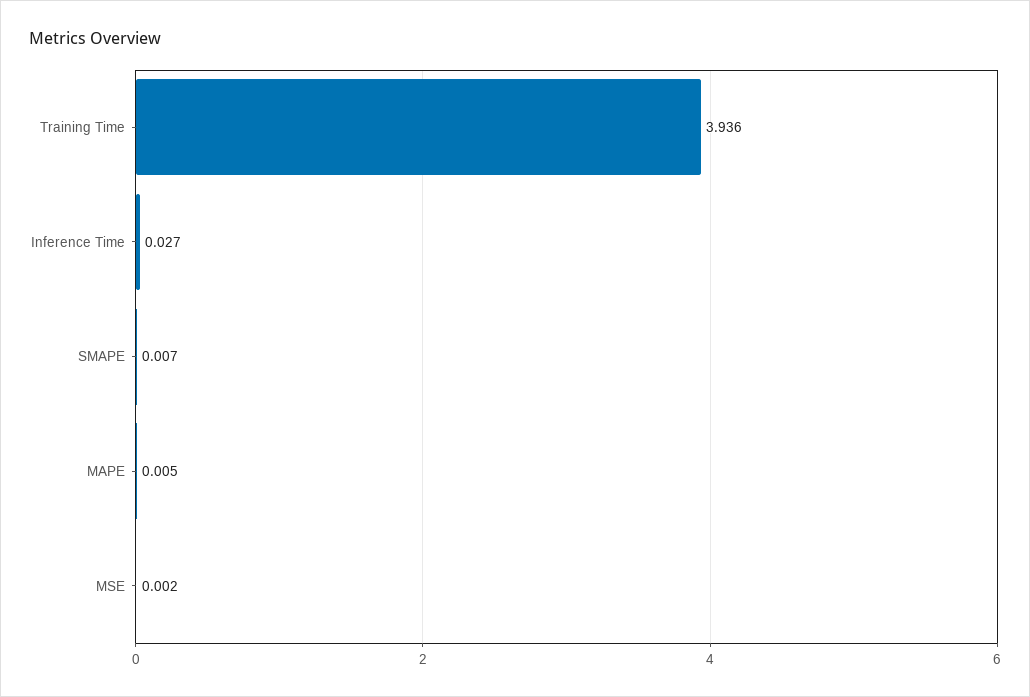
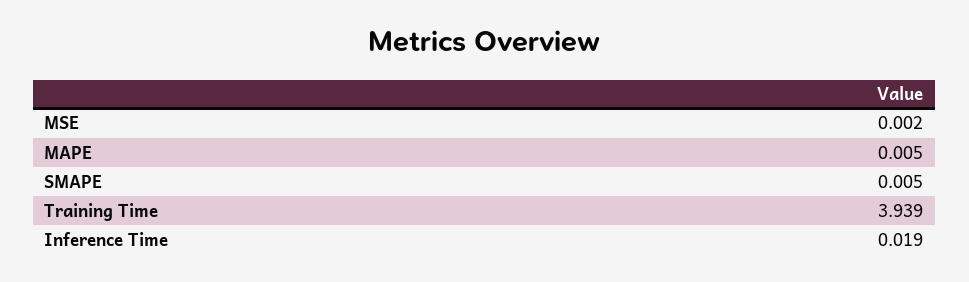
Training Time: 3.936 -> 3.939
Inference Time: 0.027 -> 0.019
SMAPE: 0.007 -> 0.005

